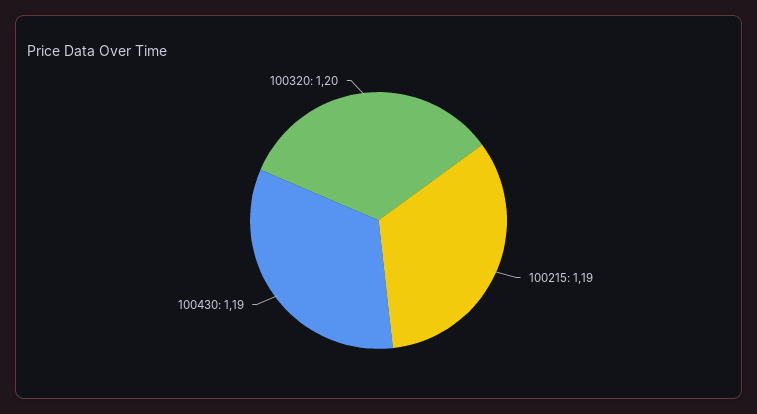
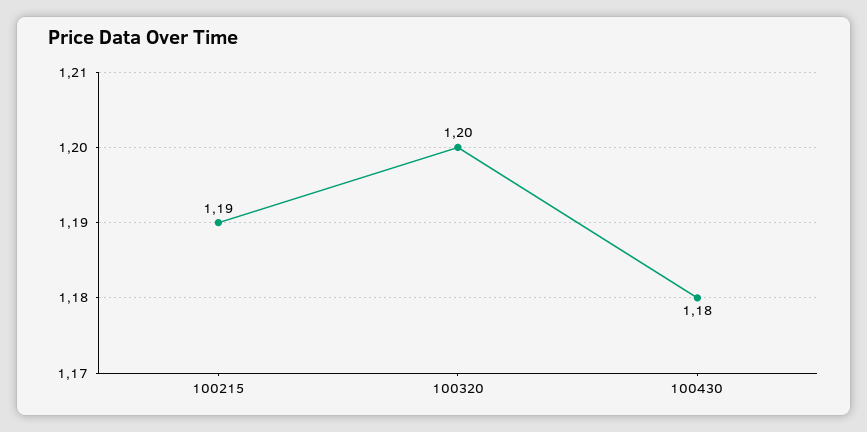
100430: 1.19 -> 1.18

